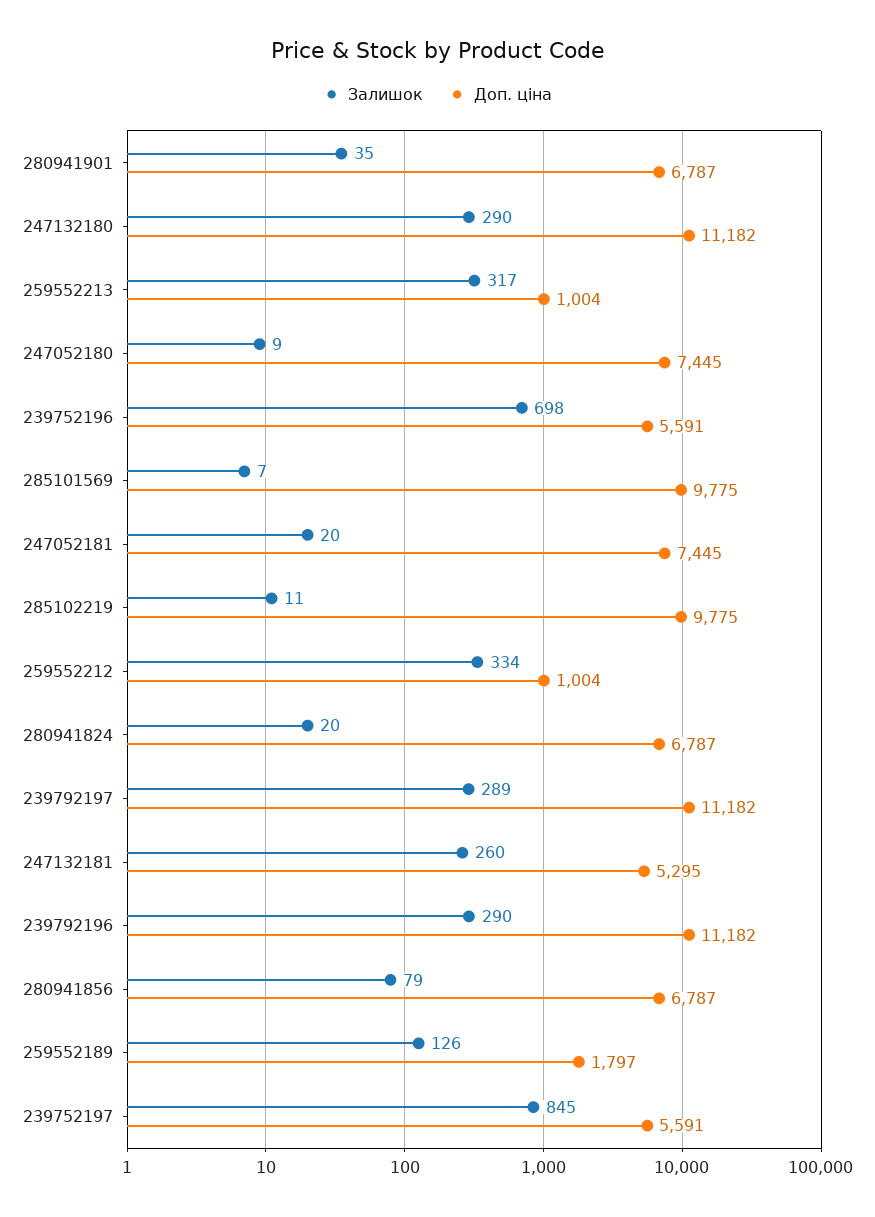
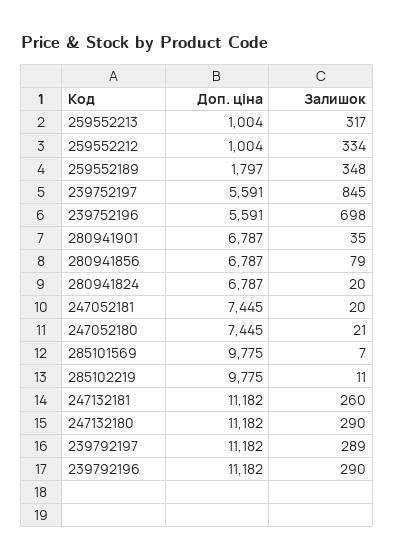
Залишок, 247052180: 9 -> 21
Доп. ціна, 247132181: 5295 -> 11182
Залишок, 259552189: 126 -> 348

